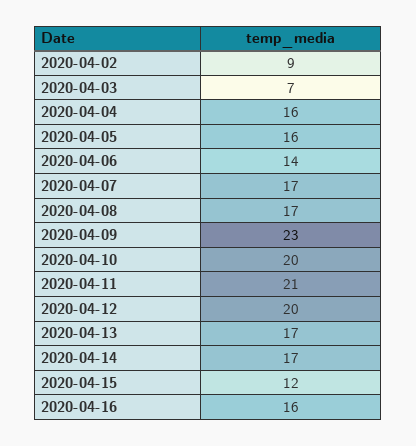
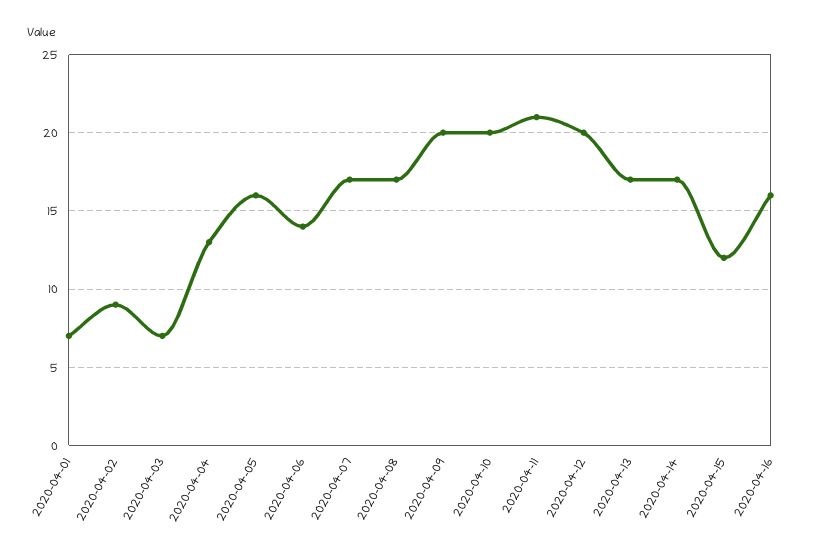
2020-04-04: 16 -> 13
2020-04-09: 23 -> 20
2020-04-01: none -> 7

